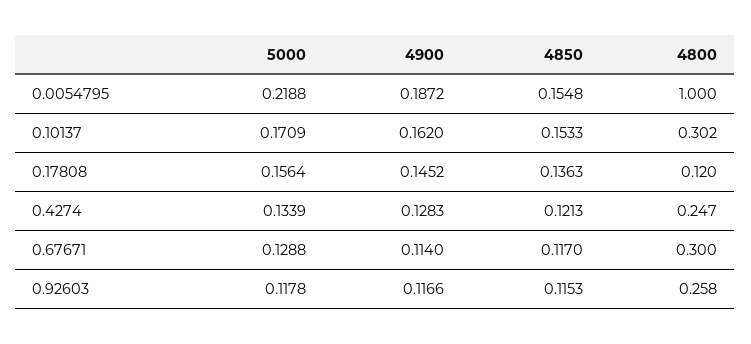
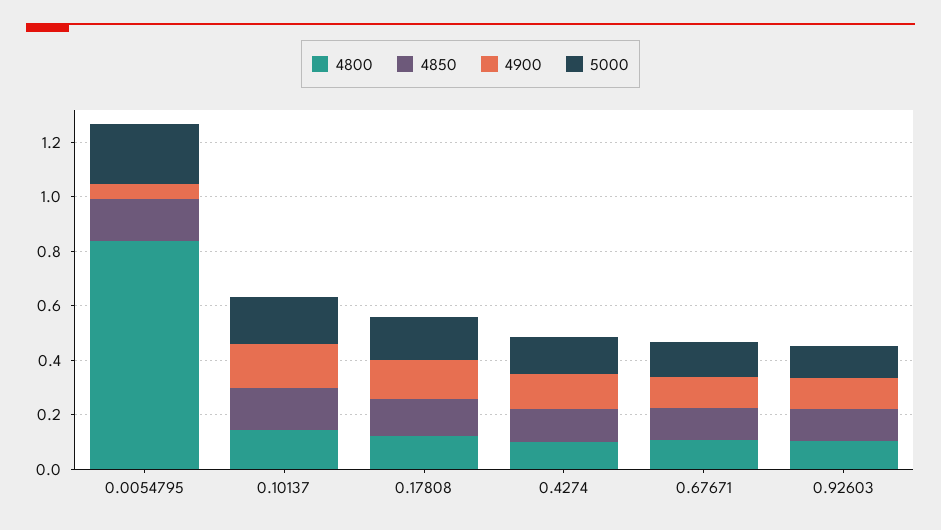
4900, 0.0054795: 0.1872 -> 0.05
4800, 0.0054795: 1 -> 0.85
4800, 0.10137: 0.302 -> 0.15
4800, 0.4274: 0.247 -> 0.1
4800, 0.67671: 0.3 -> 0.1
4800, 0.92603: 0.258 -> 0.1

